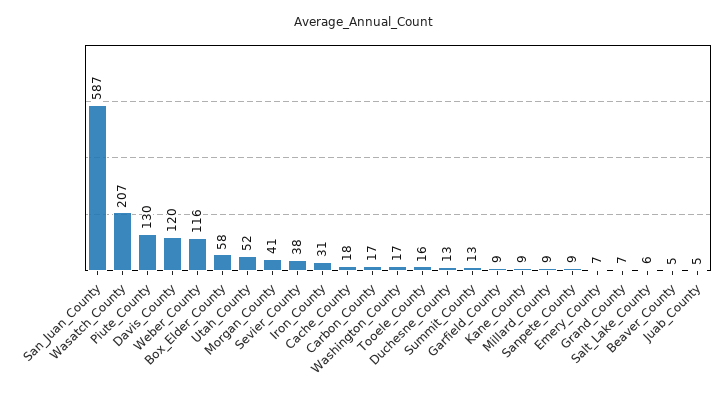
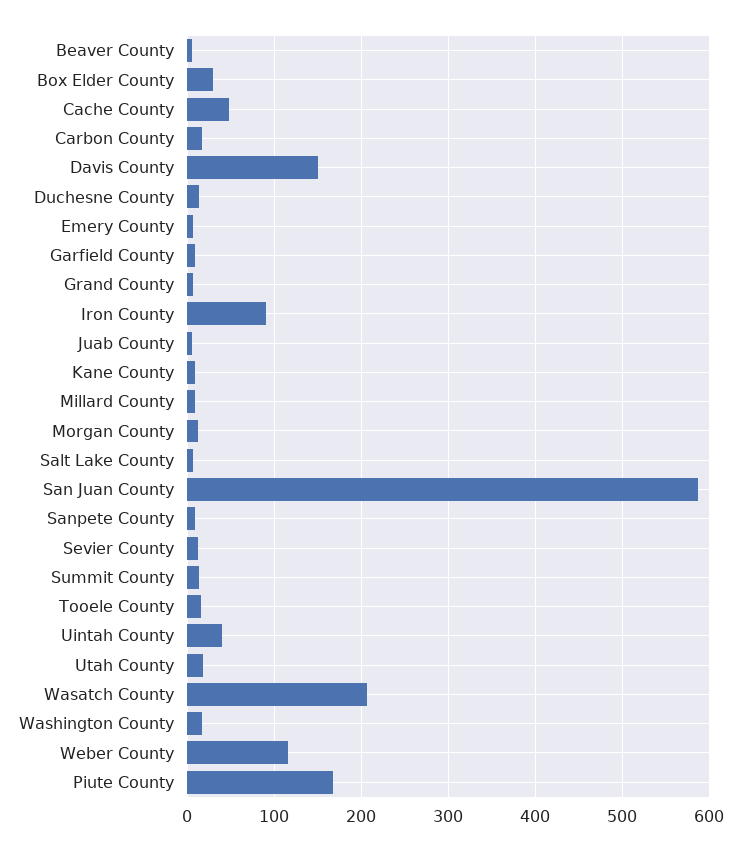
Piute_County: 130 -> 170
Davis_County: 120 -> 150
Box_Elder_County: 58 -> 30
Utah_County: 52 -> 20
Morgan_County: 41 -> 10
Sevier_County: 38 -> 10
Iron_County: 31 -> 90
Cache_County: 18 -> 50
Uintah County: none -> 40

